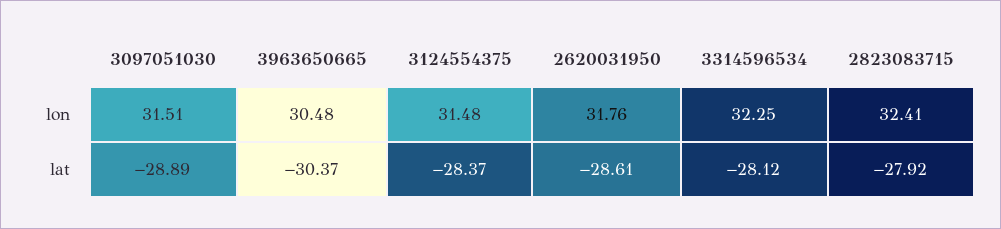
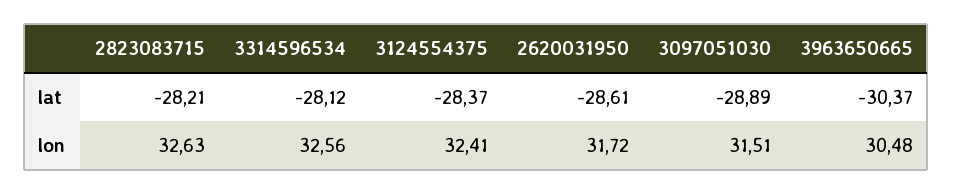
3124554375, lon: 31.48 -> 32.41
2620031950, lon: 31.76 -> 31.72
3314596534, lon: 32.25 -> 32.56
2823083715, lon: 32.41 -> 32.63
2823083715, lat: -27.92 -> -28.21

